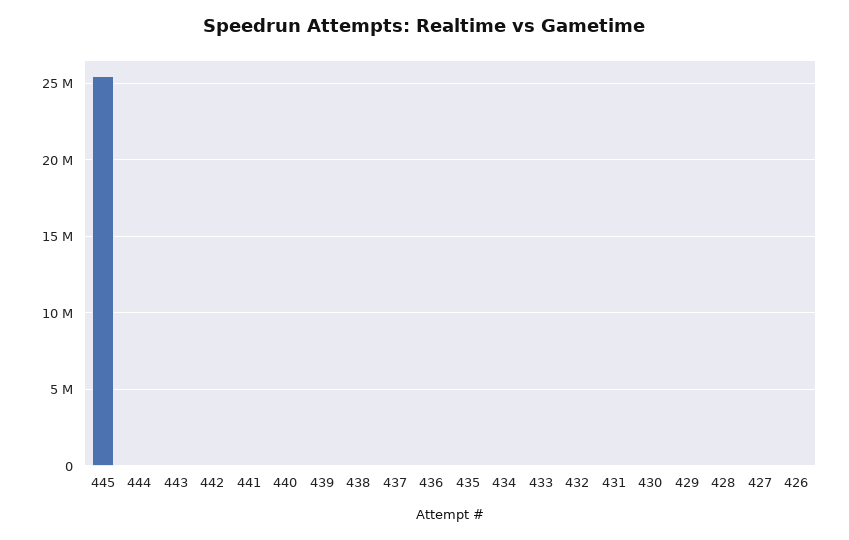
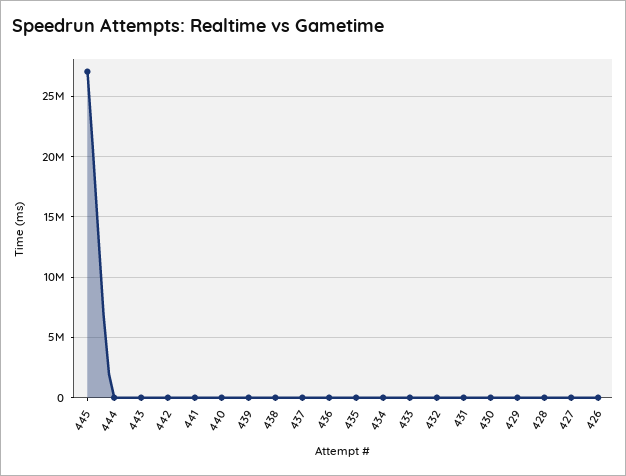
445: 25500000 -> 27000000

